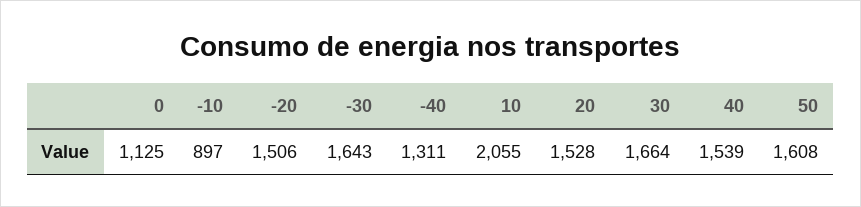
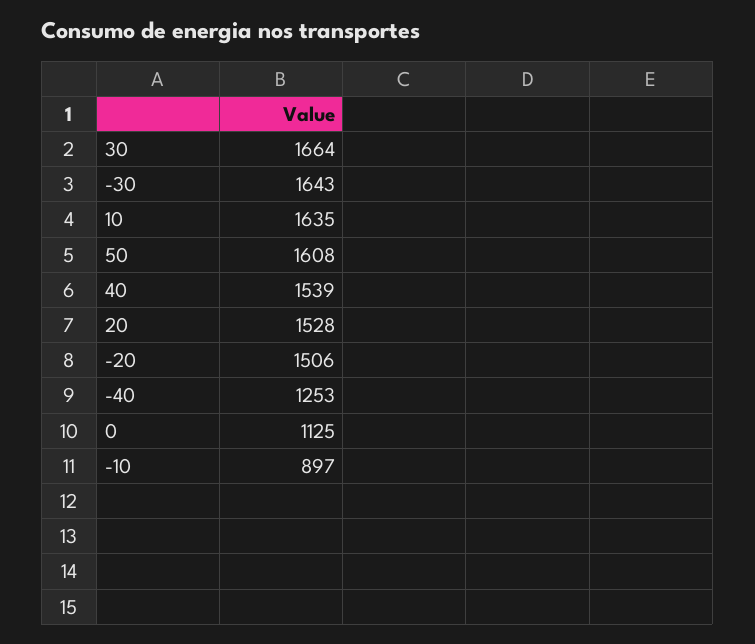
-40: 1311 -> 1253
10: 2055 -> 1635

